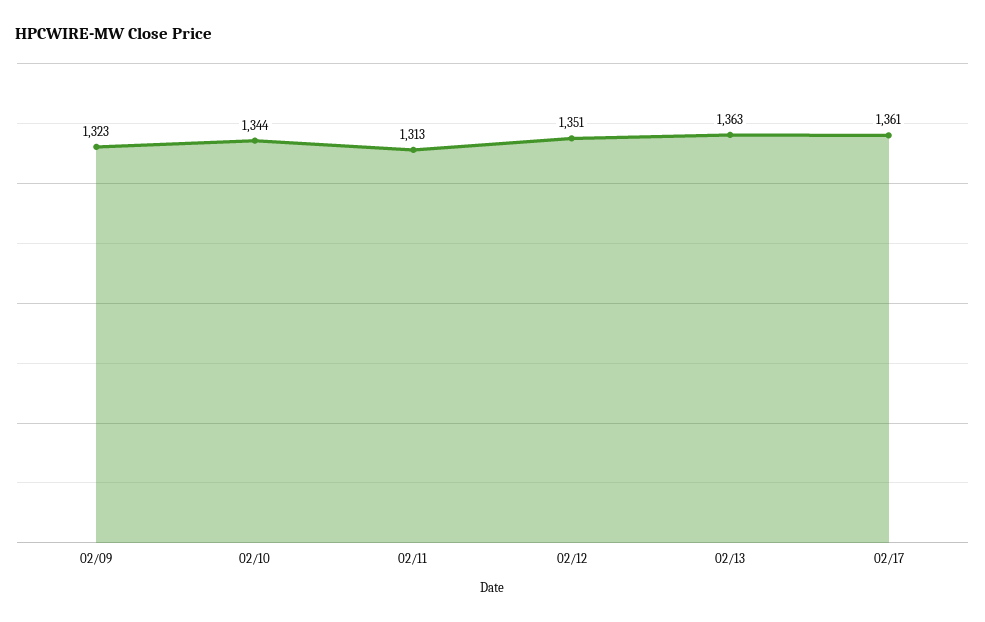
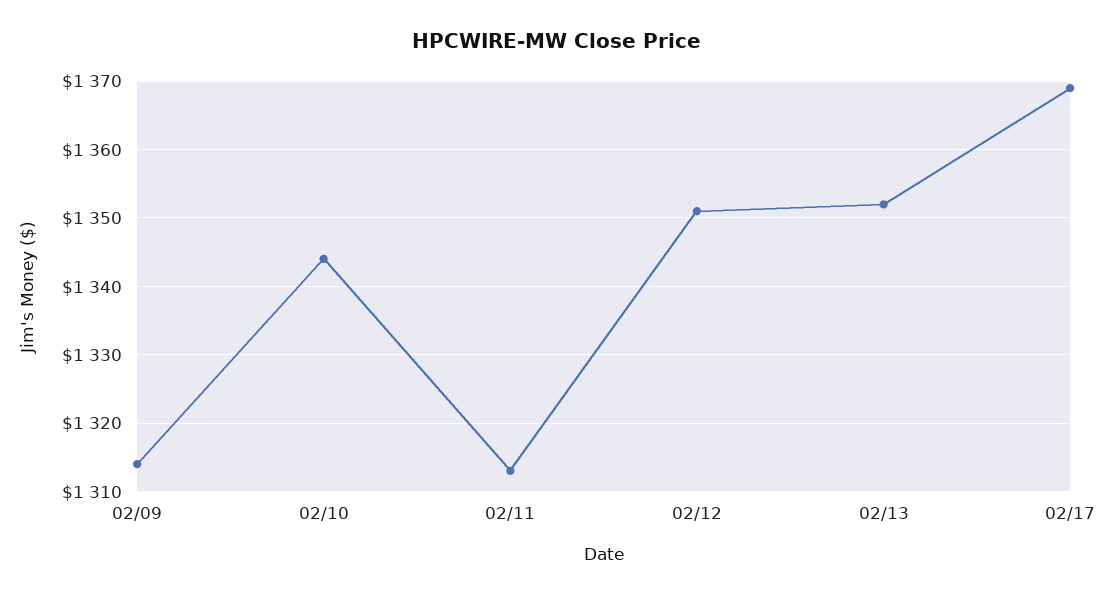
02/09: 1323 -> 1314
02/13: 1363 -> 1352
02/17: 1361 -> 1369

